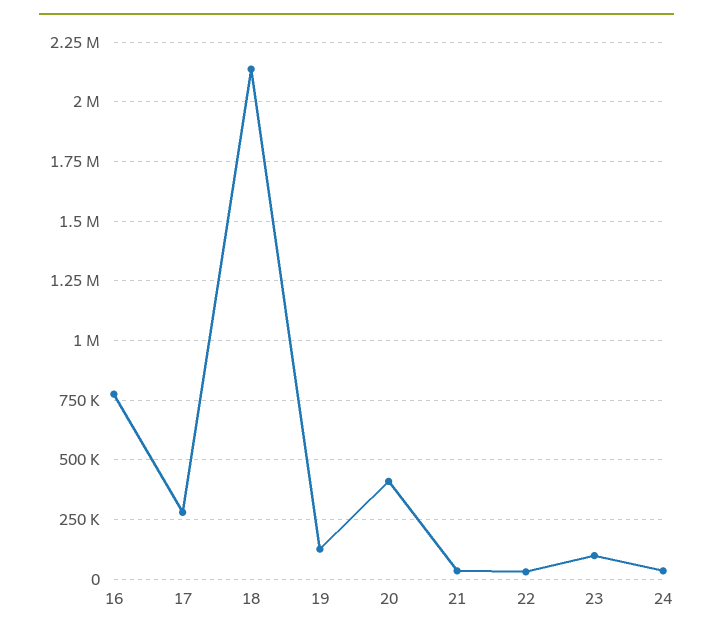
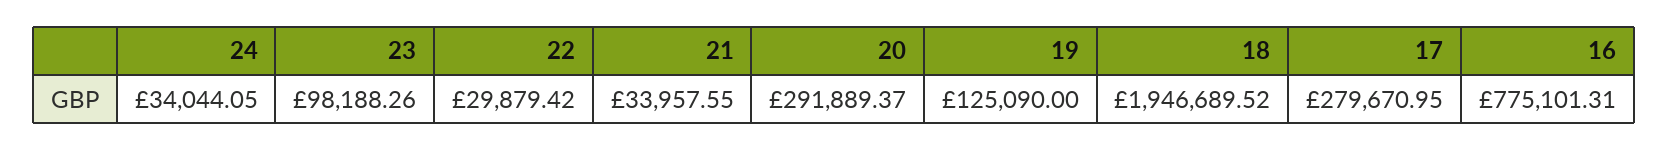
18: 2150000 -> 1946689.52
20: 400000 -> 291889.37

